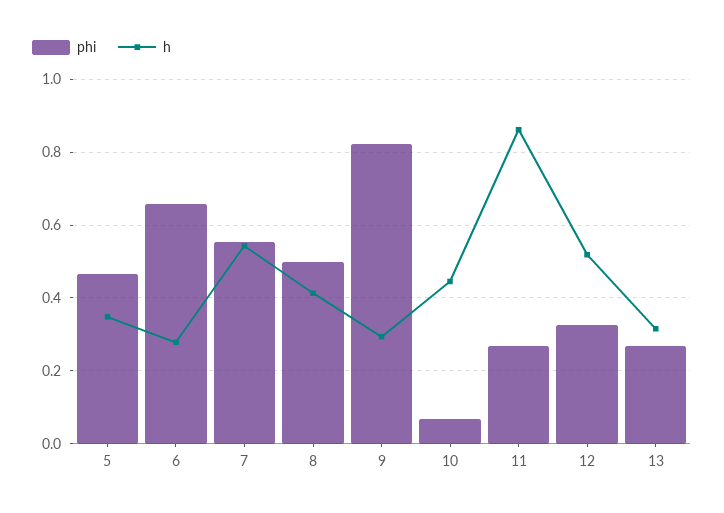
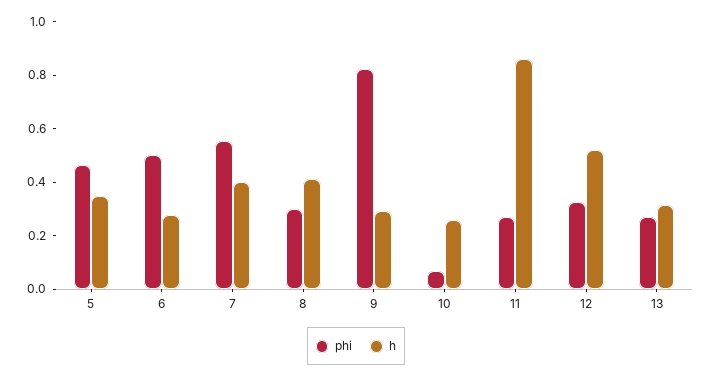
phi, 6: 0.66 -> 0.5
h, 7: 0.54 -> 0.4
phi, 8: 0.5 -> 0.3
h, 10: 0.44 -> 0.25

